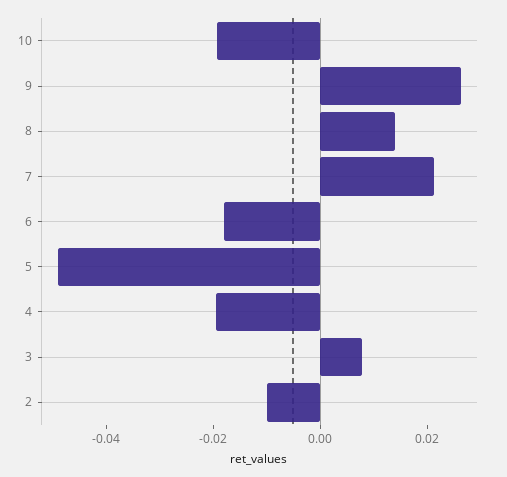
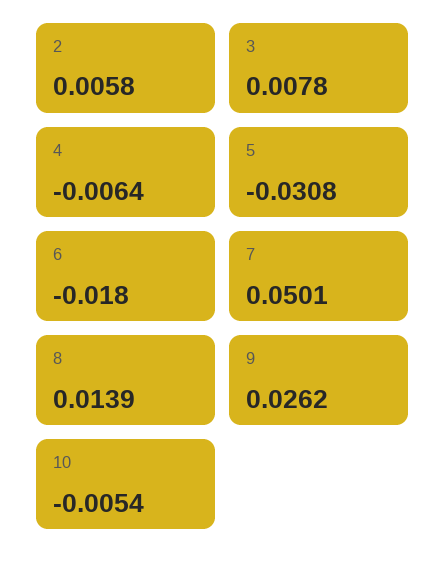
10: -0.02 -> -0.0054
7: 0.02 -> 0.0501
5: -0.05 -> -0.0308
4: -0.02 -> -0.0064
2: -0.01 -> 0.0058

